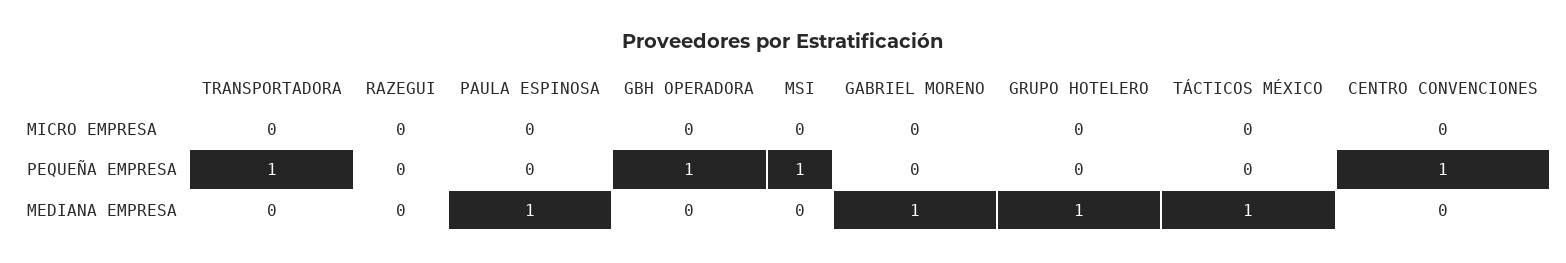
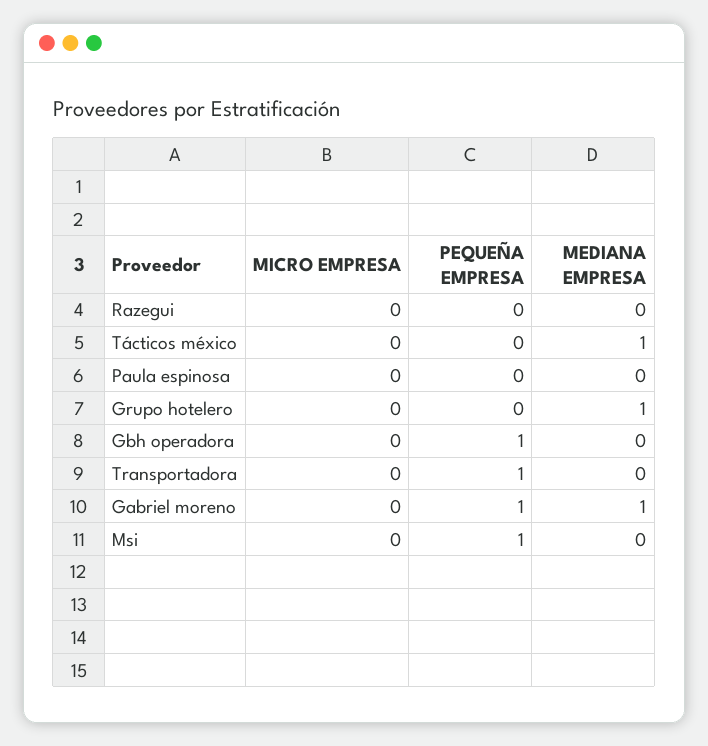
CENTRO CONVENCIONES, MICRO EMPRESA: 0 -> none
GABRIEL MORENO, PEQUEÑA EMPRESA: 0 -> 1
CENTRO CONVENCIONES, PEQUEÑA EMPRESA: 1 -> none
PAULA ESPINOSA, MEDIANA EMPRESA: 1 -> 0
CENTRO CONVENCIONES, MEDIANA EMPRESA: 0 -> none

